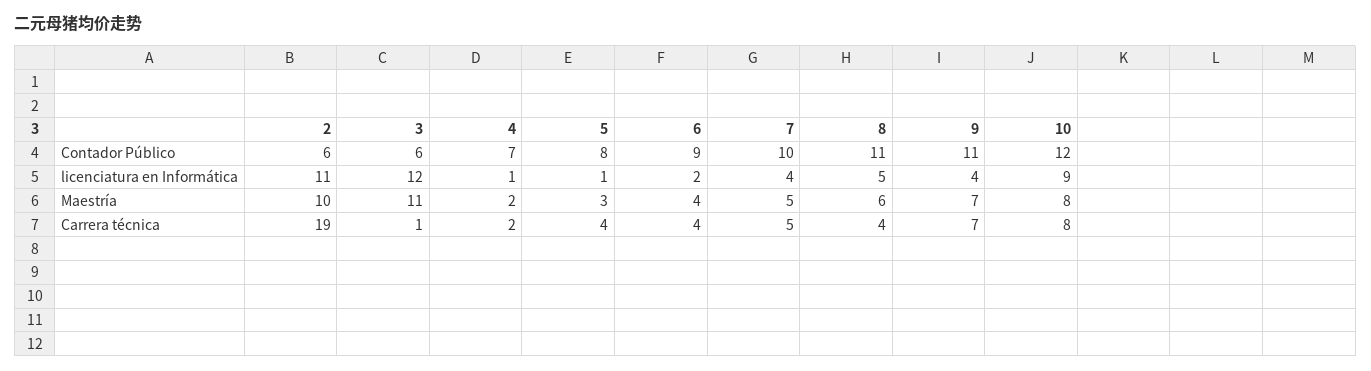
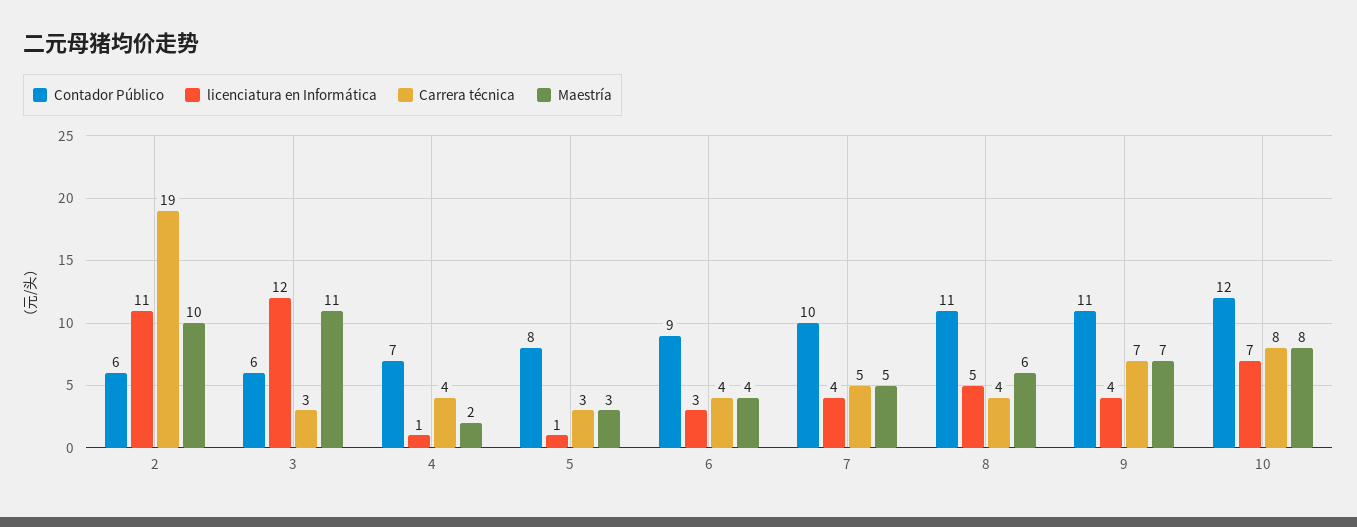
licenciatura en Informática, 6: 2 -> 3
licenciatura en Informática, 10: 9 -> 7
Carrera técnica, 3: 1 -> 3
Carrera técnica, 4: 2 -> 4
Carrera técnica, 5: 4 -> 3

